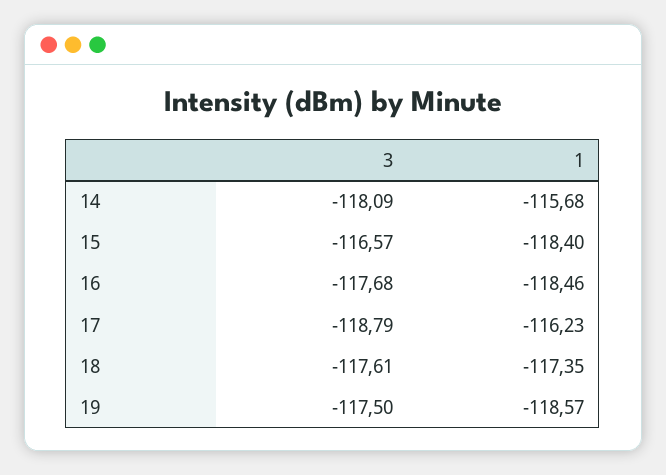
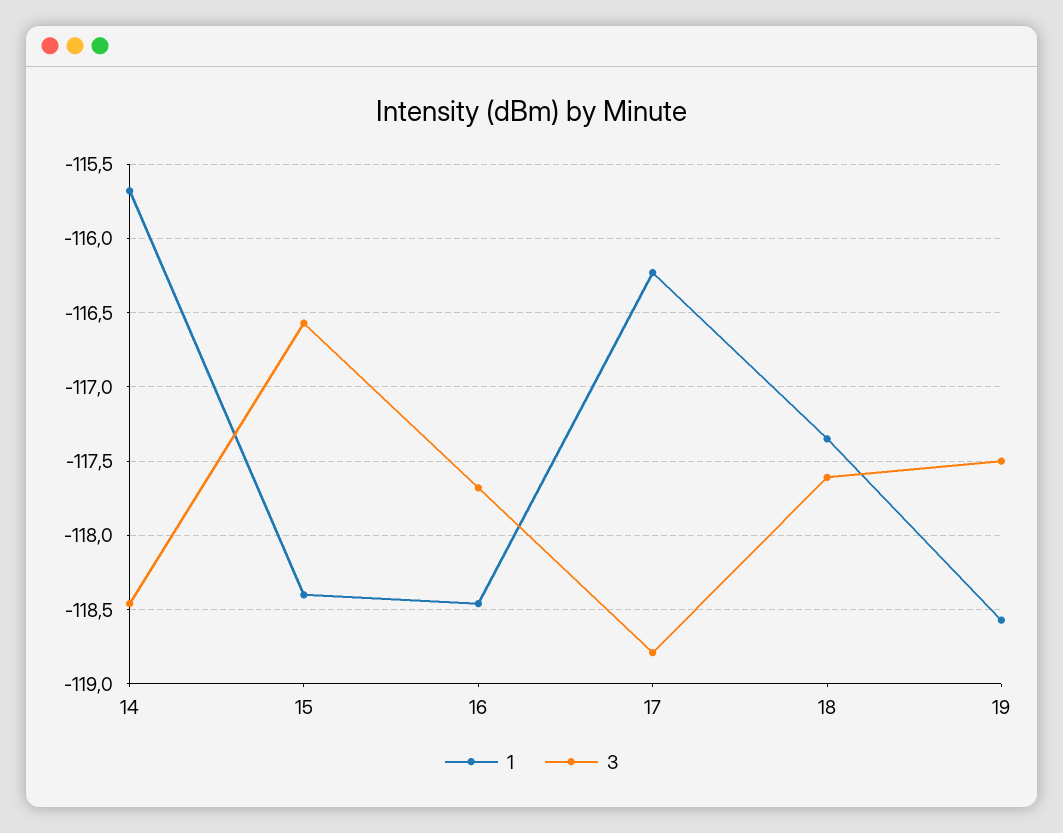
3, 14: -118.09 -> -118.45

